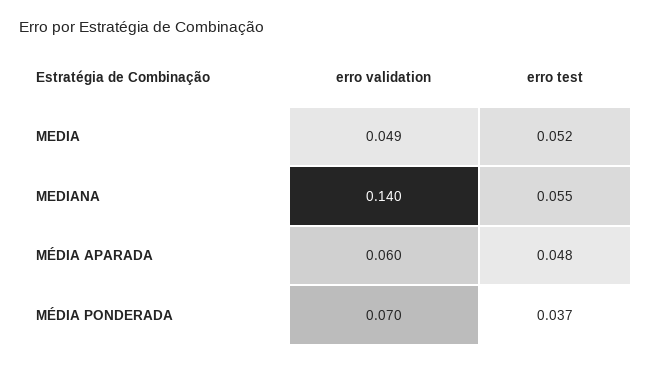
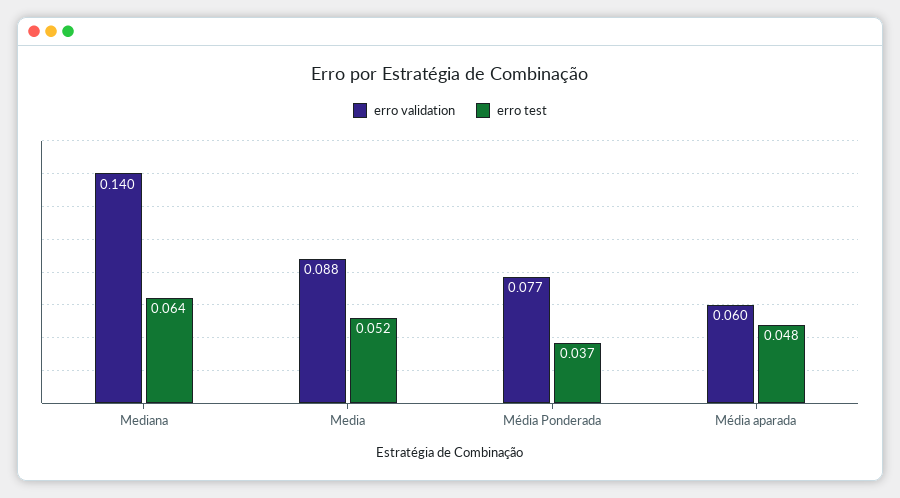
erro validation, MEDIA: 0.049 -> 0.088
erro test, MEDIANA: 0.055 -> 0.064
erro validation, MÉDIA PONDERADA: 0.07 -> 0.077

